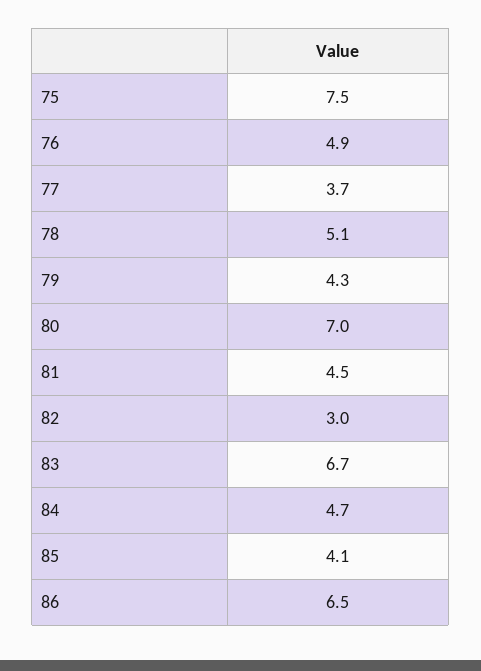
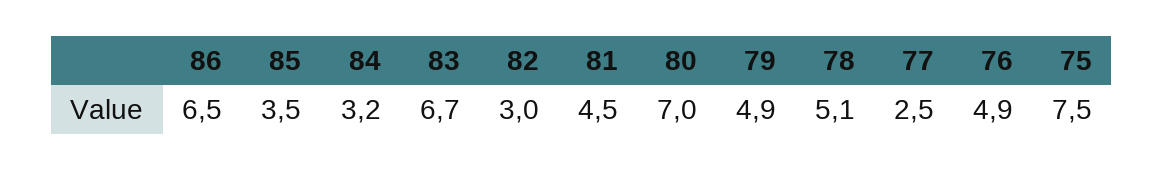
77: 3.7 -> 2.5
79: 4.3 -> 4.9
84: 4.7 -> 3.2
85: 4.1 -> 3.5

